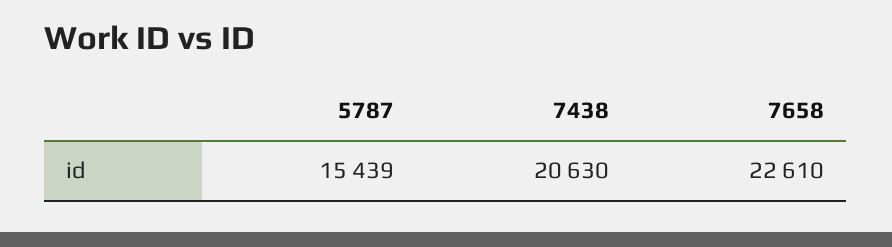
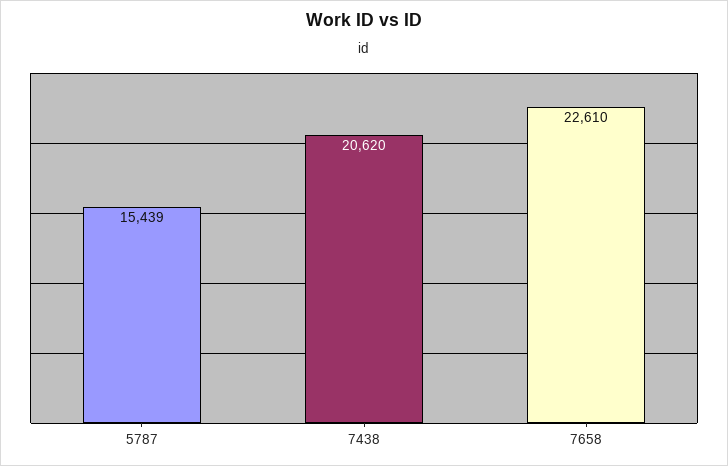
7438: 20630 -> 20620

